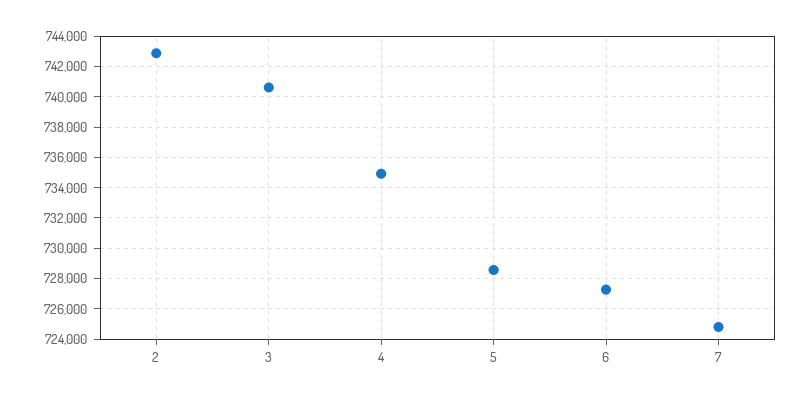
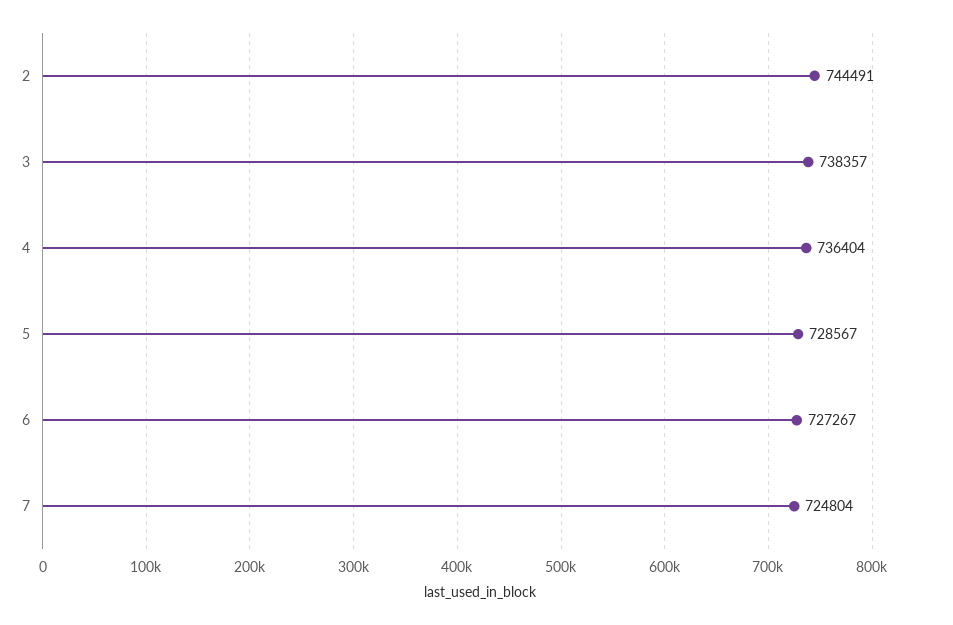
2: 743000 -> 744491
3: 740500 -> 738357
4: 735000 -> 736404

